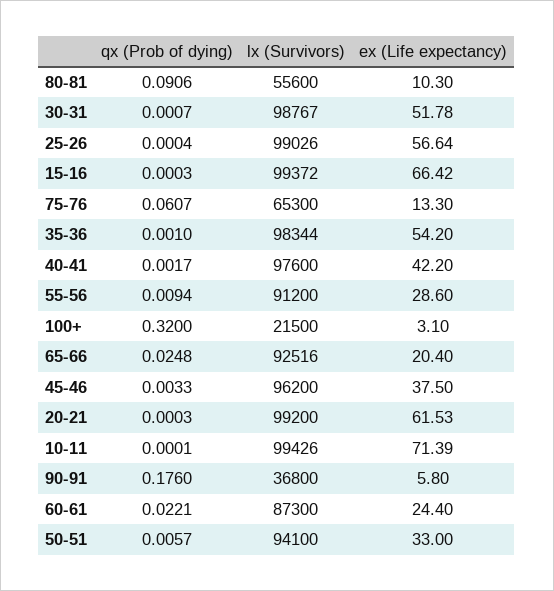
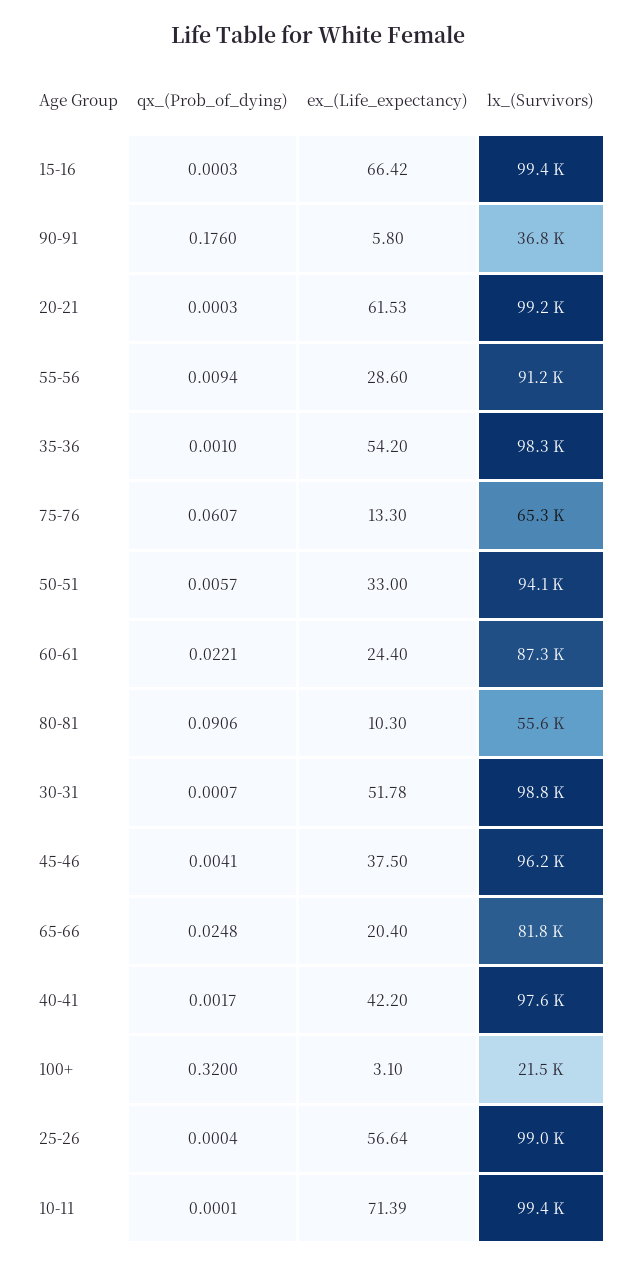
lx (Survivors), 65-66: 92516 -> 81800
qx (Prob of dying), 45-46: 0.0033 -> 0.0041

